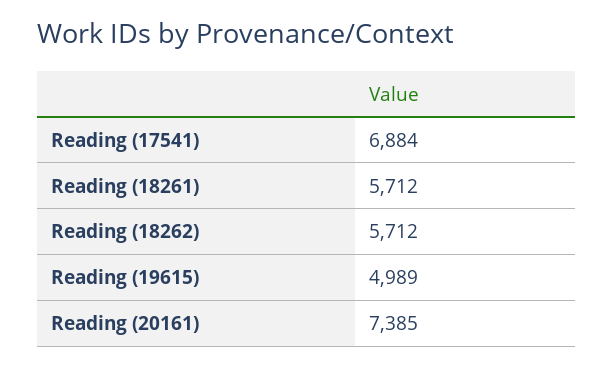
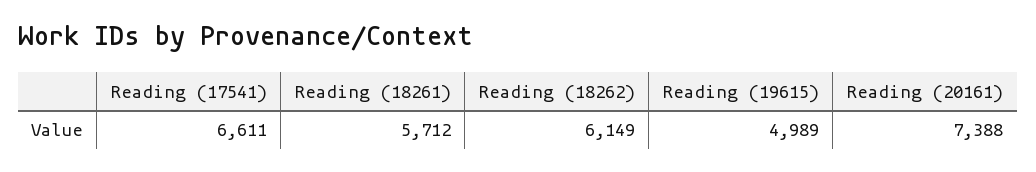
Reading (17541): 6884 -> 6611
Reading (18262): 5712 -> 6149
Reading (20161): 7385 -> 7388

